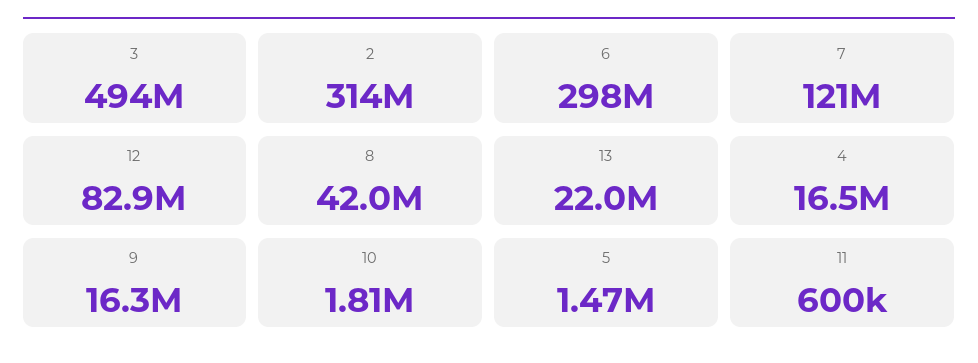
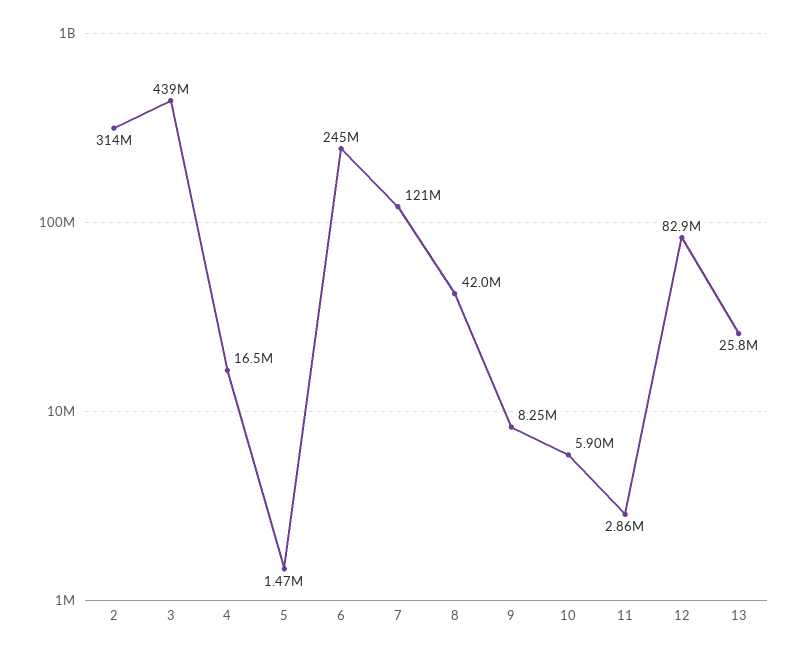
3: 494000000 -> 439000000
6: 298000000 -> 245000000
13: 22000000 -> 25800000
9: 16300000 -> 8250000
10: 1810000 -> 5900000
11: 600000 -> 2860000

